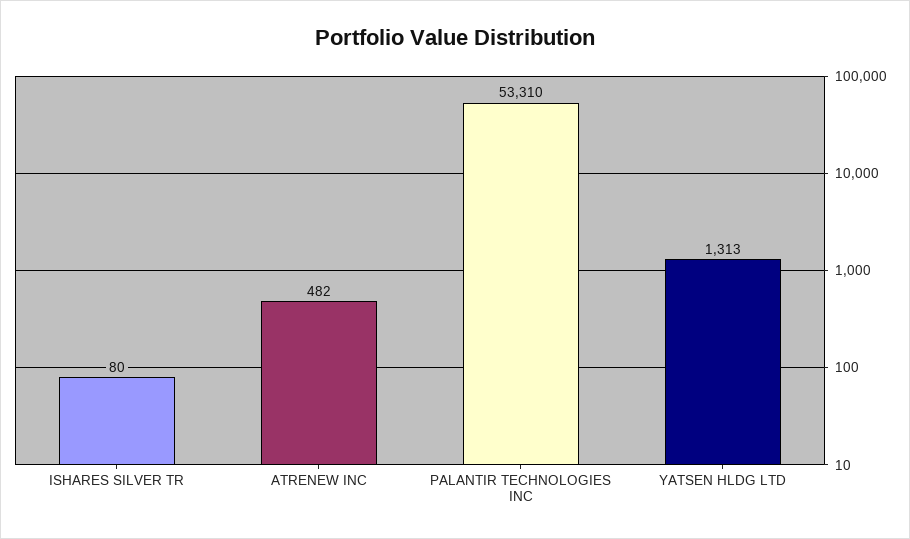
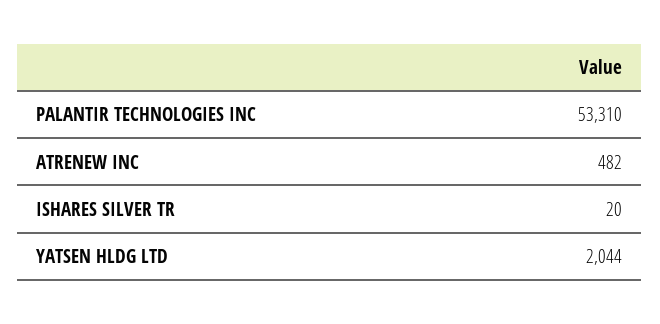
ISHARES SILVER TR: 80 -> 20
YATSEN HLDG LTD: 1313 -> 2044

